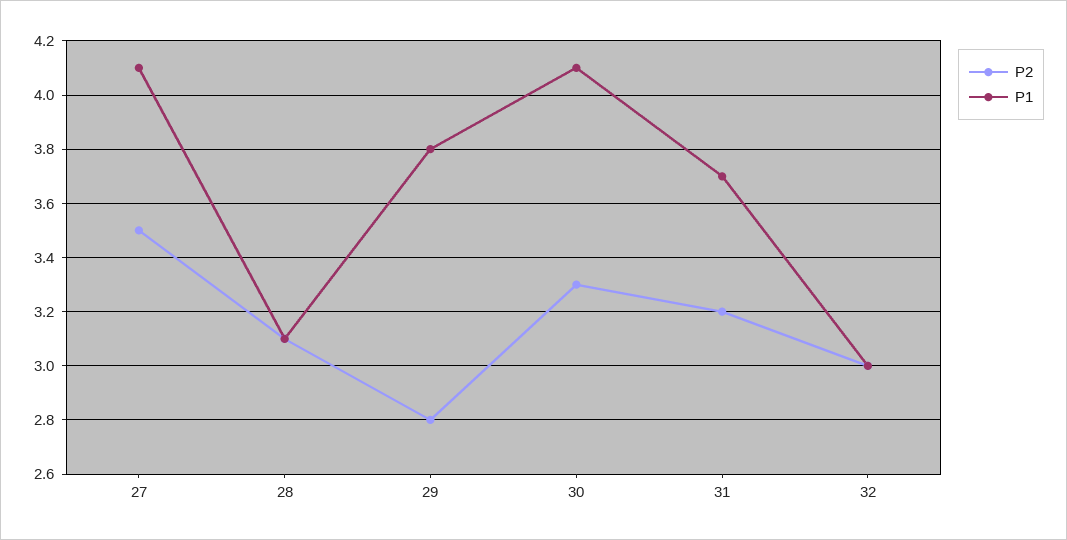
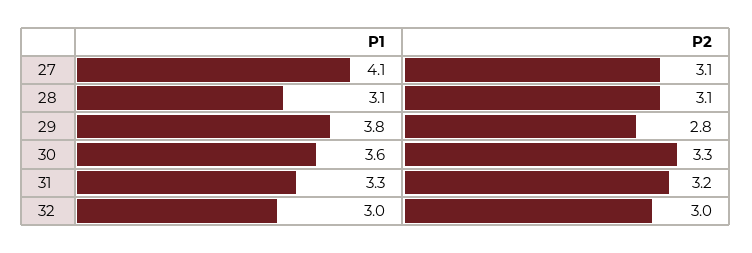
P2, 27: 3.5 -> 3.1
P1, 30: 4.1 -> 3.6
P1, 31: 3.7 -> 3.3

